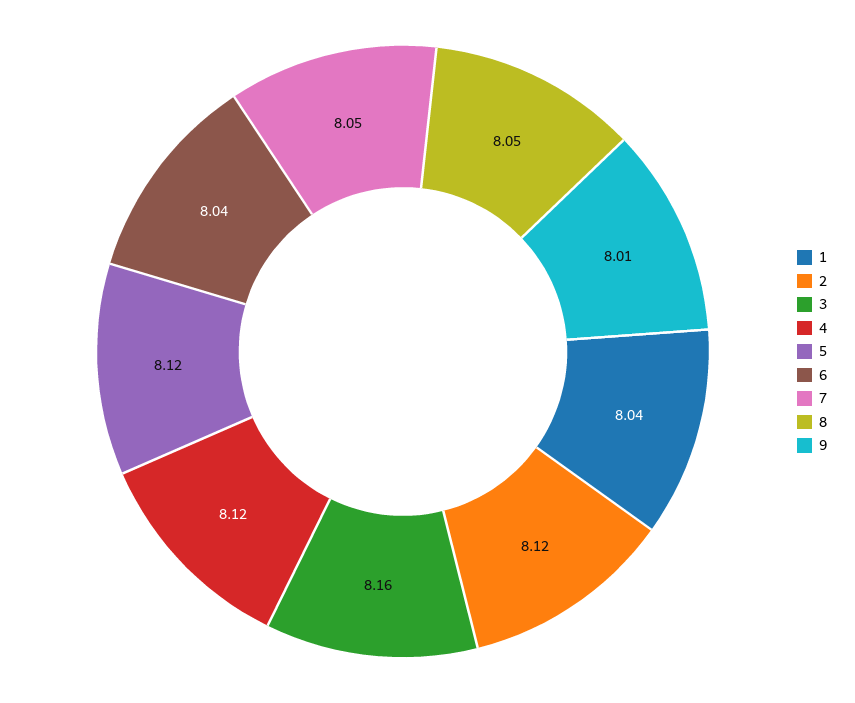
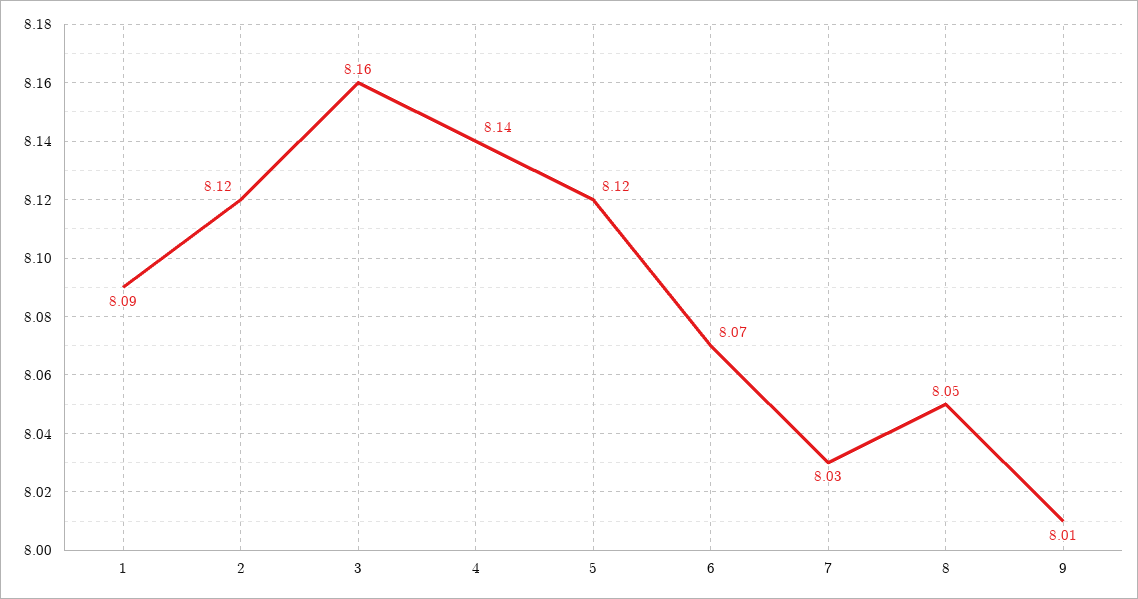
1: 8.04 -> 8.09
4: 8.12 -> 8.14
6: 8.04 -> 8.07
7: 8.05 -> 8.03

